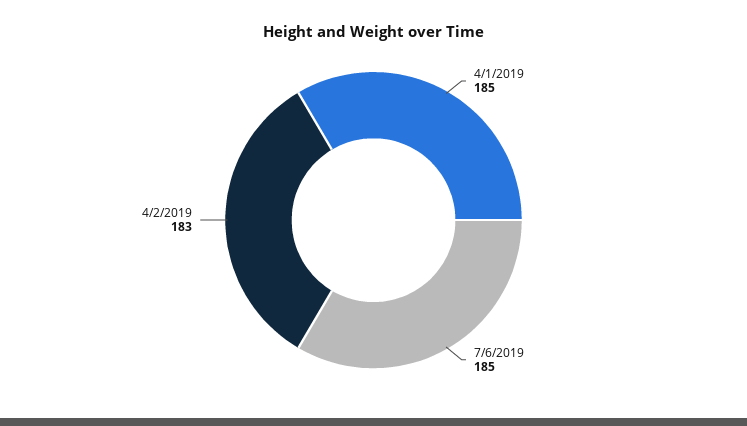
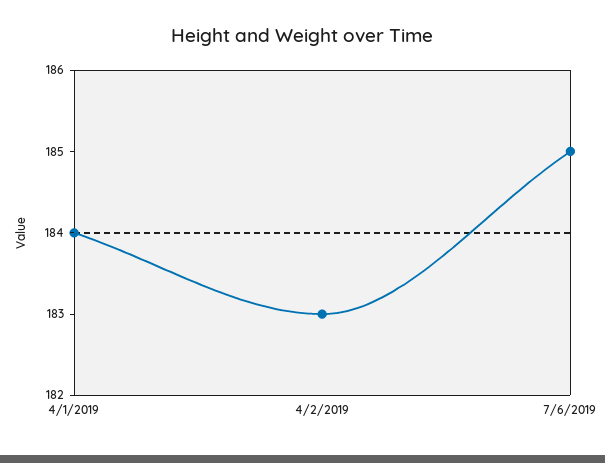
4/1/2019: 185 -> 184

